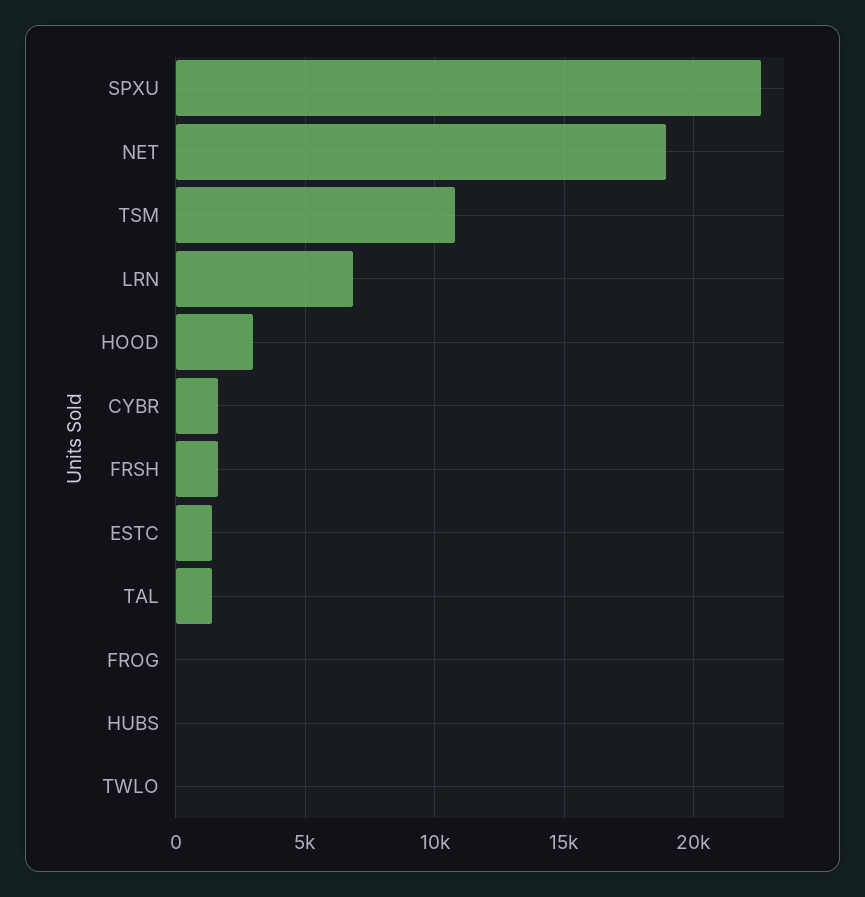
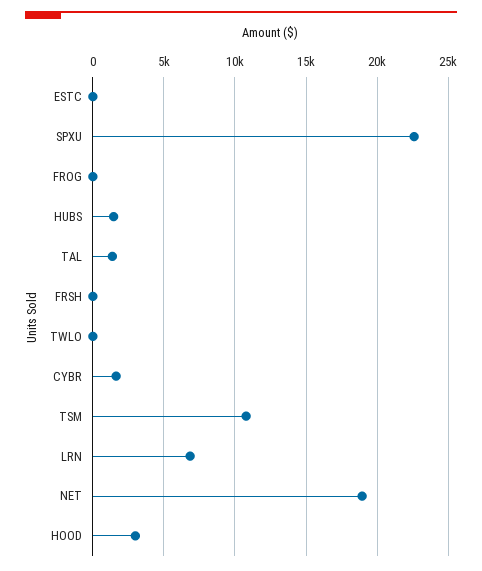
FRSH: 1500 -> 0
ESTC: 1500 -> 0
HUBS: 0 -> 1500

